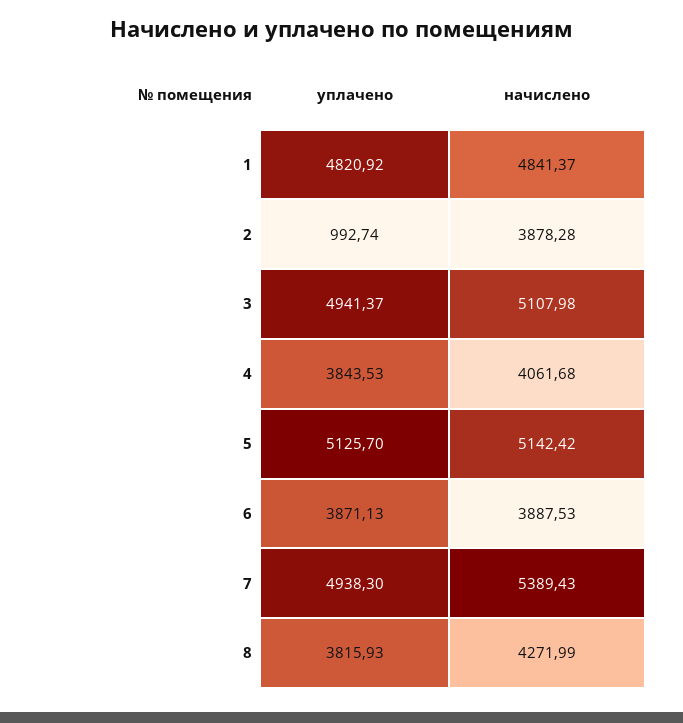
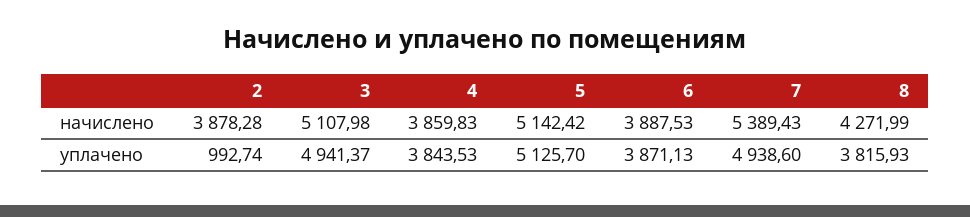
уплачено, 1: 4820.92 -> none
начислено, 1: 4841.37 -> none
начислено, 4: 4061.68 -> 3859.83
уплачено, 7: 4938.3 -> 4938.6

